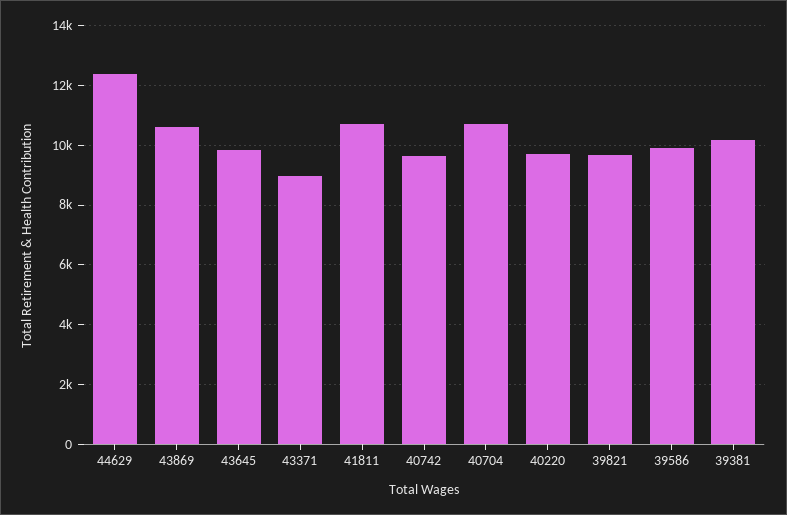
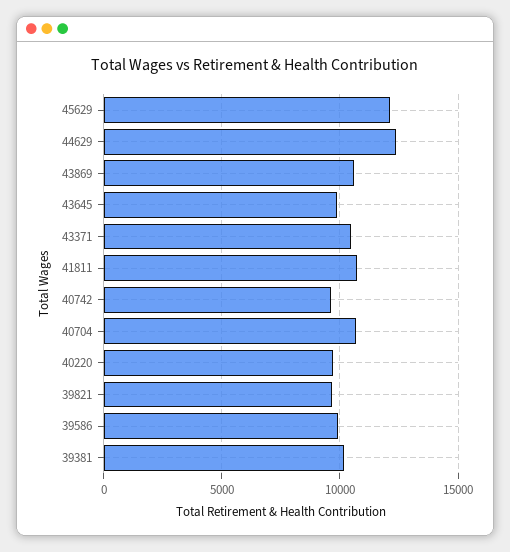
43371: 9000 -> 10500
45629: none -> 12000

